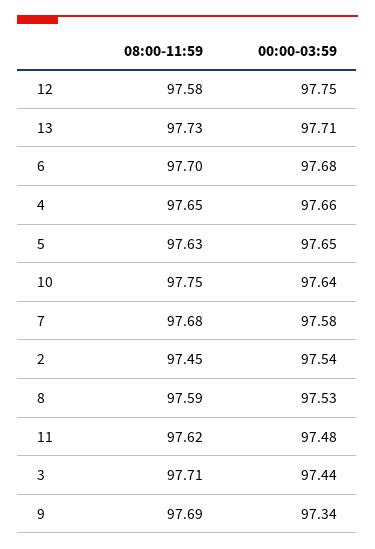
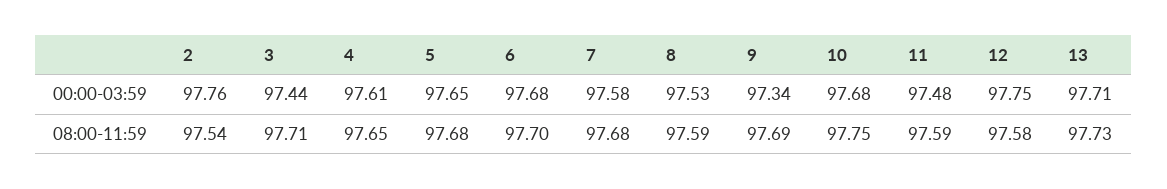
00:00-03:59, 4: 97.66 -> 97.61
08:00-11:59, 5: 97.63 -> 97.68
00:00-03:59, 10: 97.64 -> 97.68
08:00-11:59, 2: 97.45 -> 97.54
00:00-03:59, 2: 97.54 -> 97.76
08:00-11:59, 11: 97.62 -> 97.59

